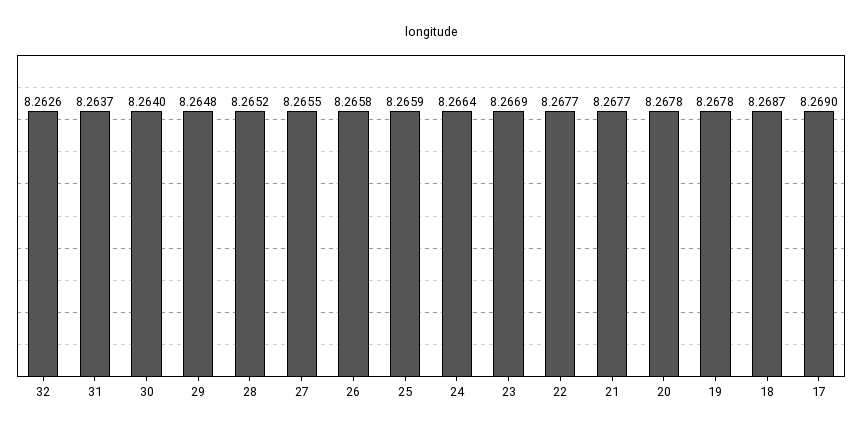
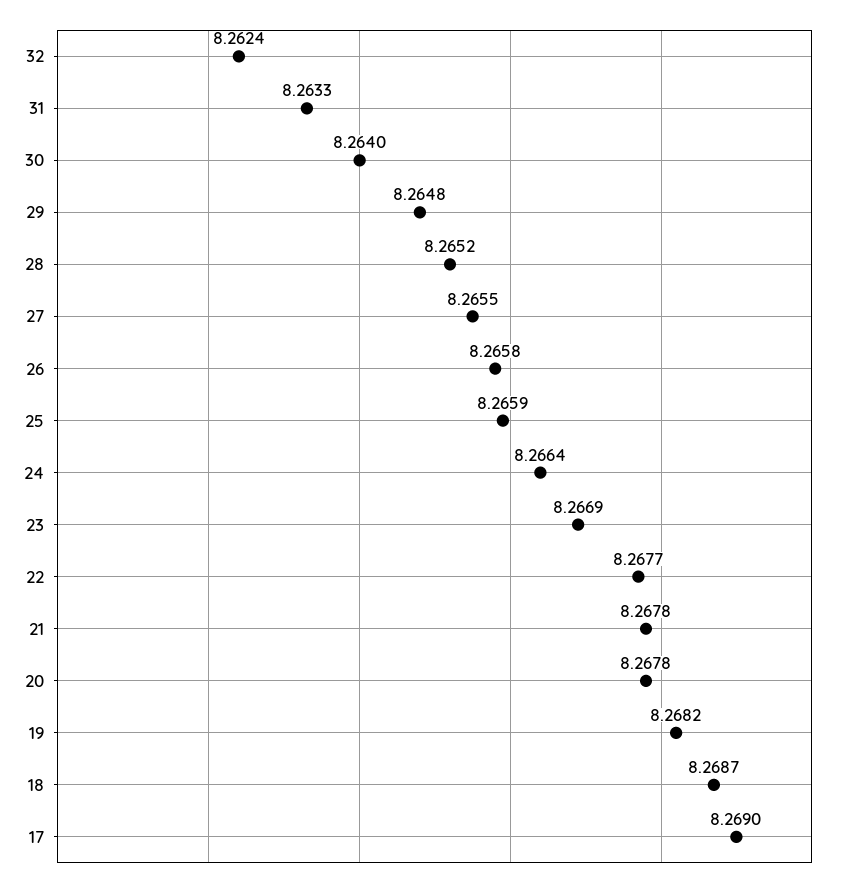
32: 8.2626 -> 8.2624
31: 8.2637 -> 8.2633
21: 8.2677 -> 8.2678
19: 8.2678 -> 8.2682

